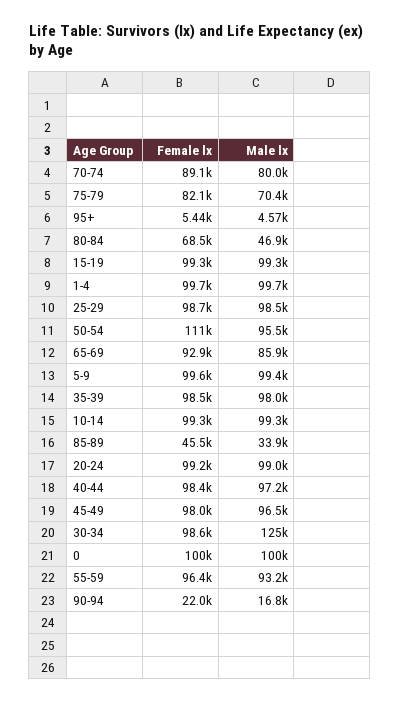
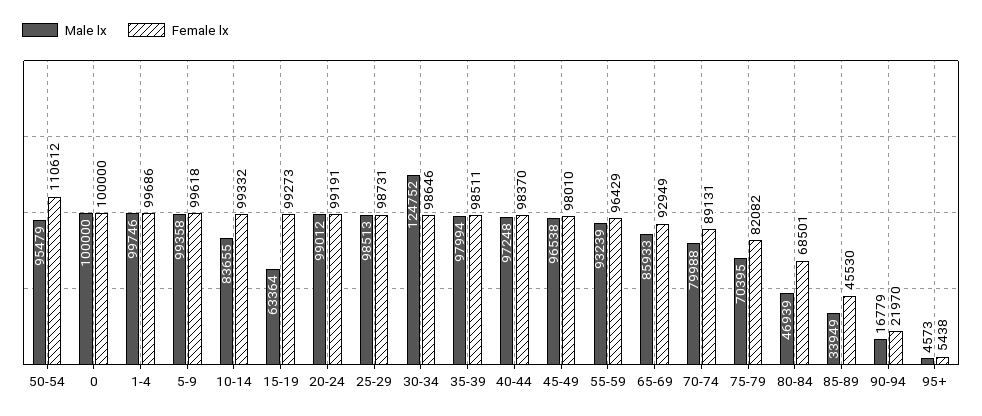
Male lx, 15-19: 99300 -> 63364
Male lx, 10-14: 99300 -> 83655

